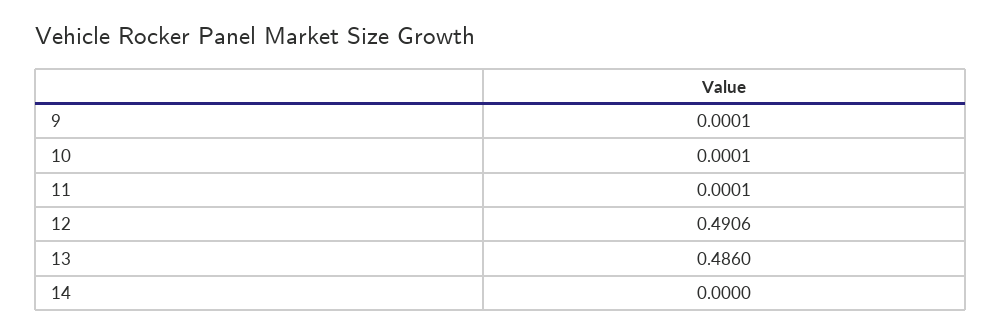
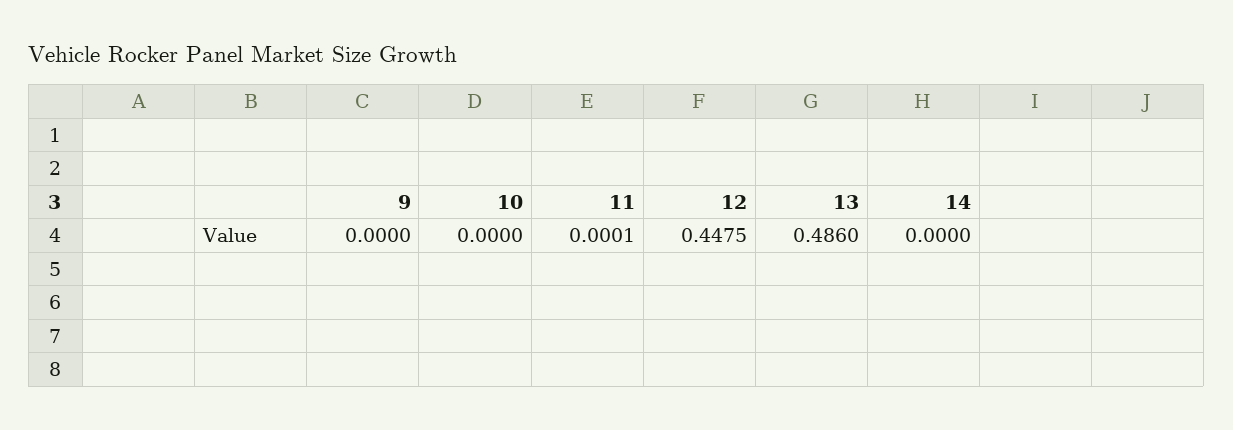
9: 0.0001 -> 0
10: 0.0001 -> 0
12: 0.4906 -> 0.4475

